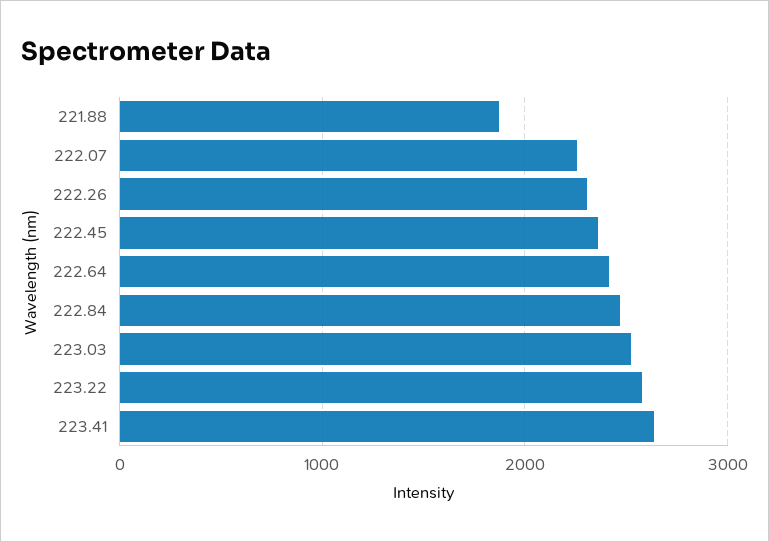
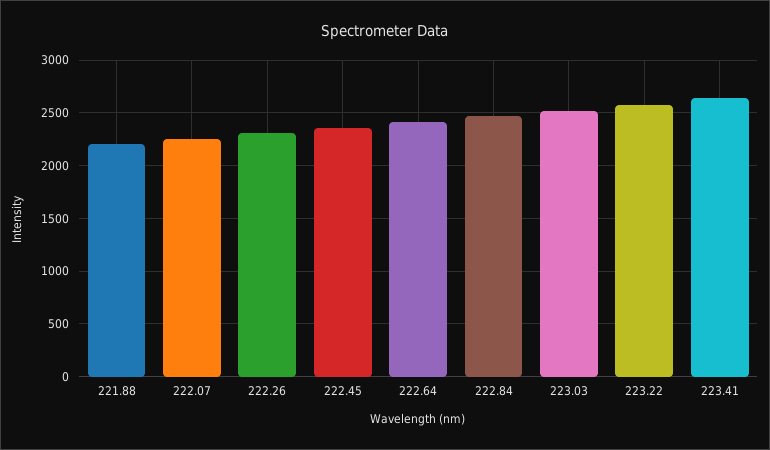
221.88: 1900 -> 2200

